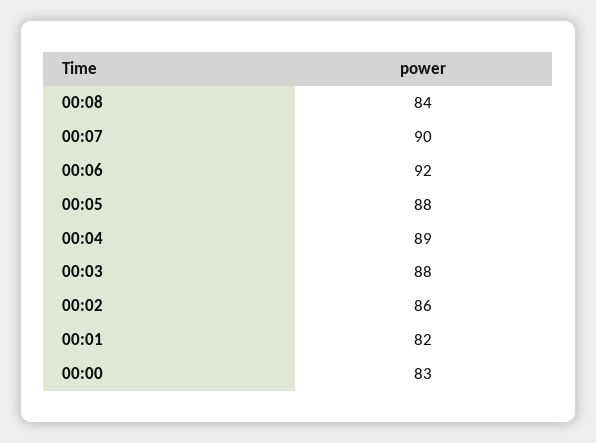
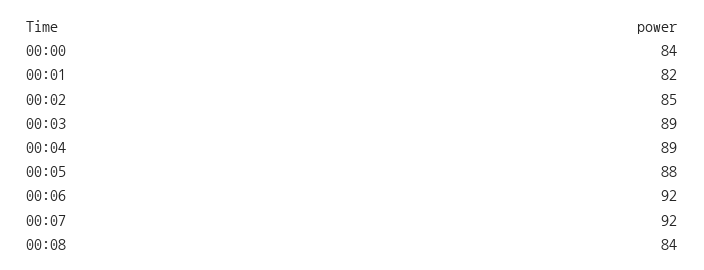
00:07: 90 -> 92
00:03: 88 -> 89
00:02: 86 -> 85
00:00: 83 -> 84

